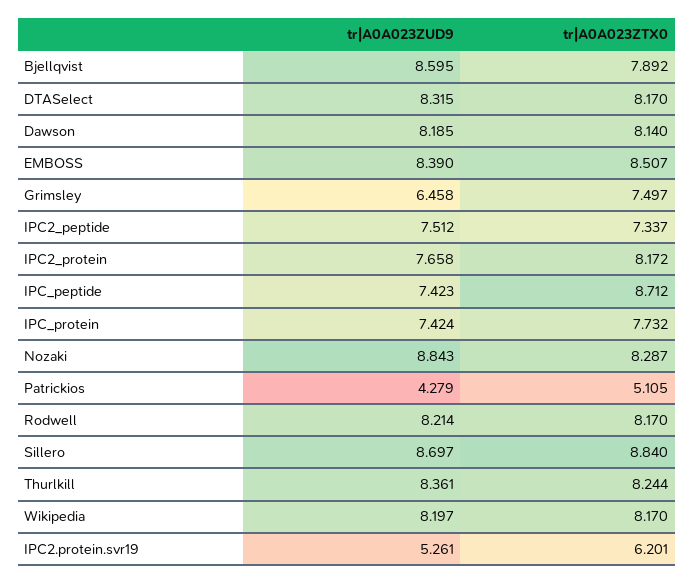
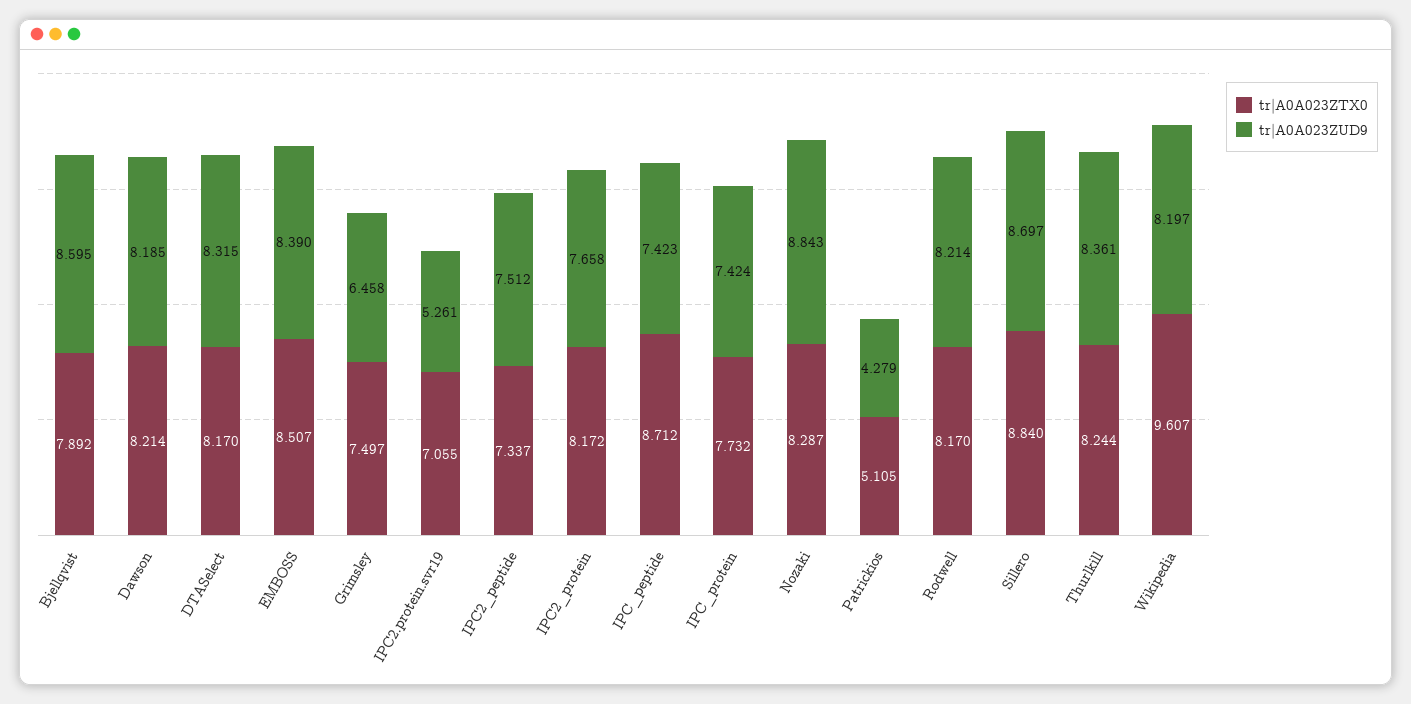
tr|A0A023ZTX0, Dawson: 8.14 -> 8.214
tr|A0A023ZTX0, Wikipedia: 8.17 -> 9.607
tr|A0A023ZTX0, IPC2.protein.svr19: 6.201 -> 7.055

